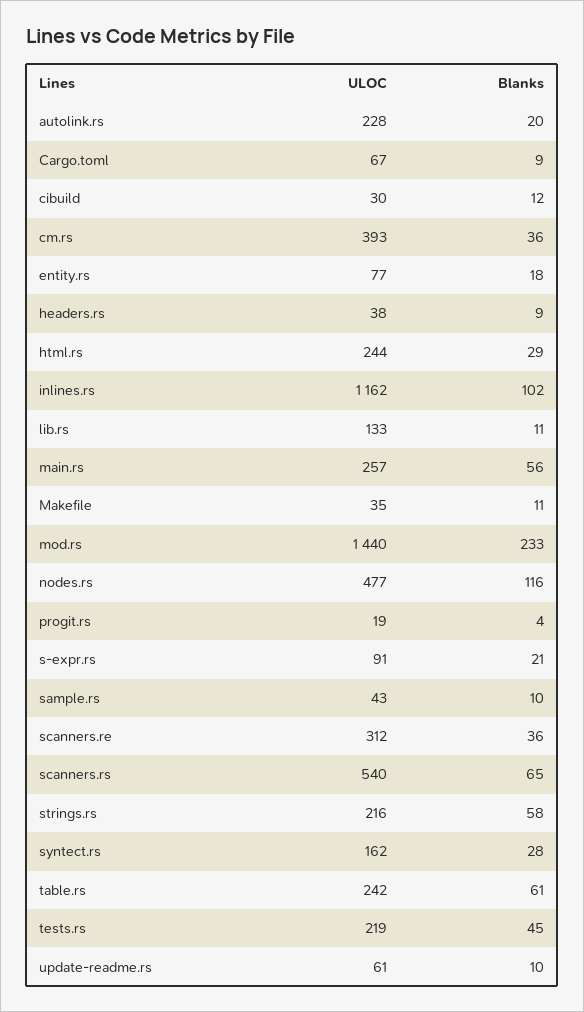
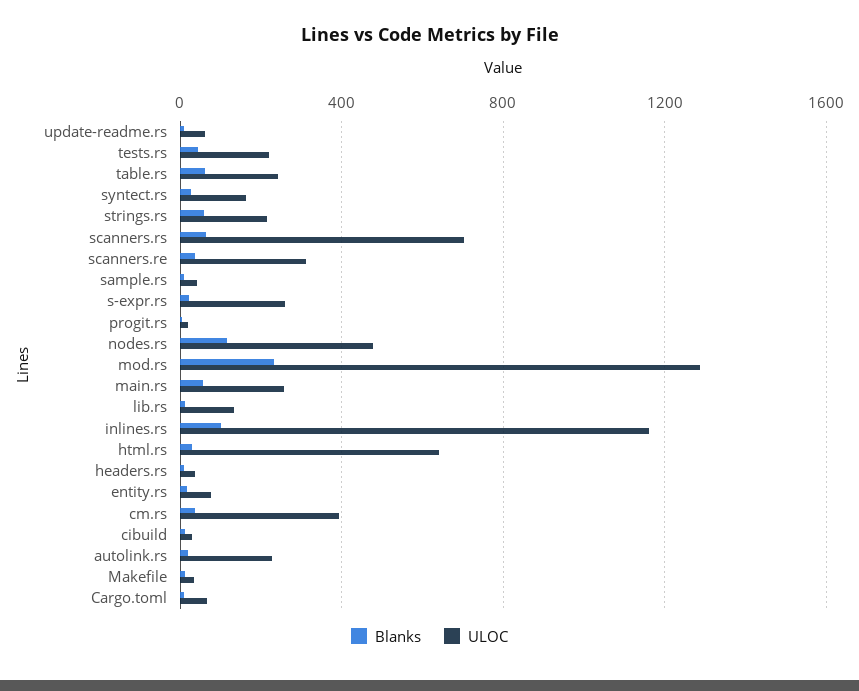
ULOC, html.rs: 244 -> 650
ULOC, mod.rs: 1440 -> 1300
ULOC, s-expr.rs: 91 -> 250
ULOC, scanners.rs: 540 -> 700

